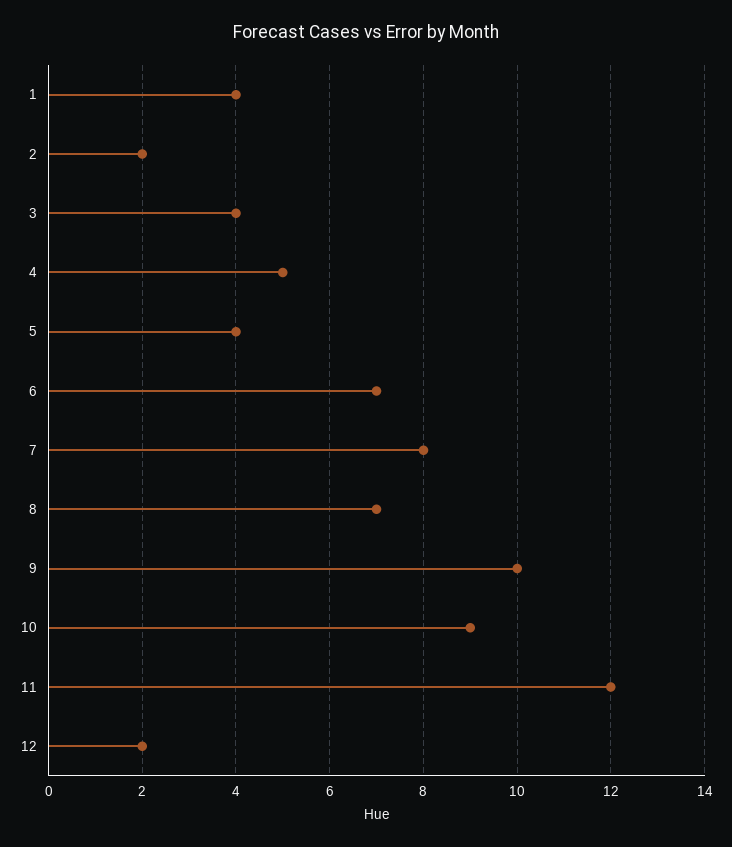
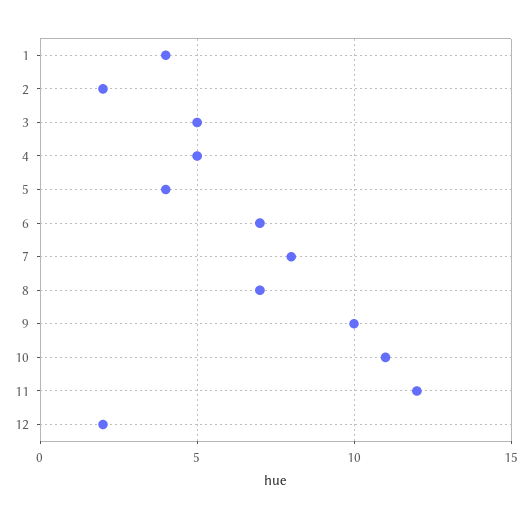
3: 4 -> 5
10: 9 -> 11

